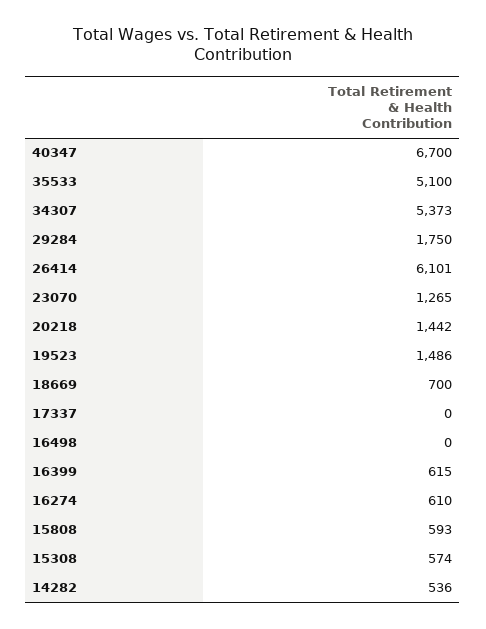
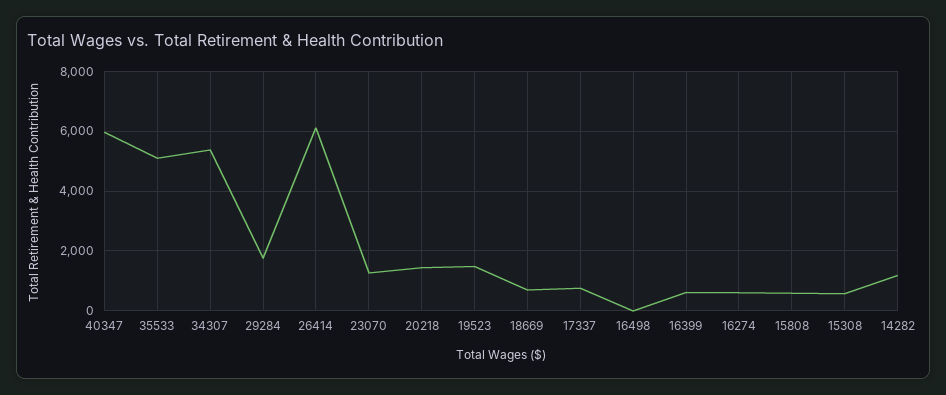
40347: 6700 -> 6000
17337: 0 -> 750
14282: 536 -> 1250

